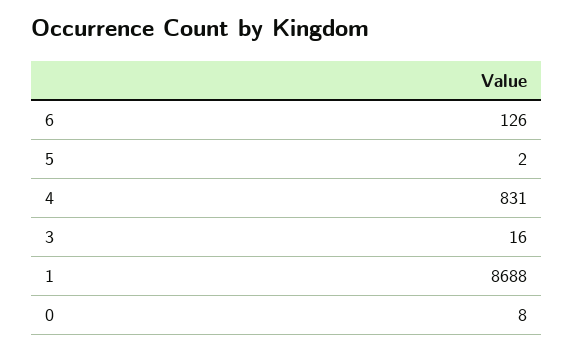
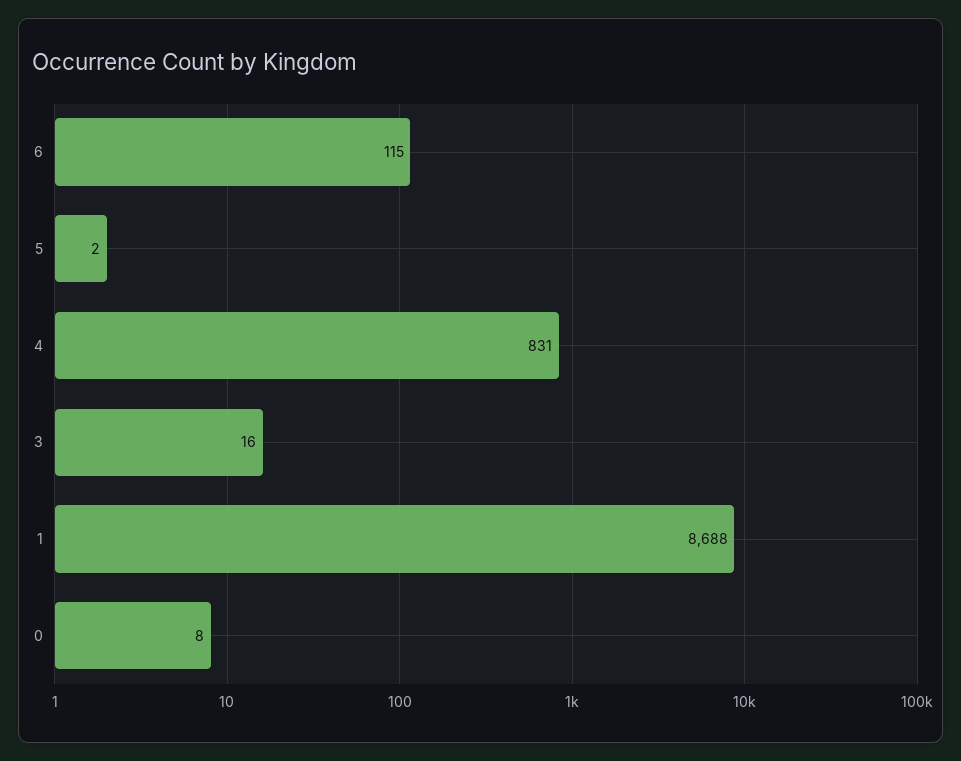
6: 126 -> 115

